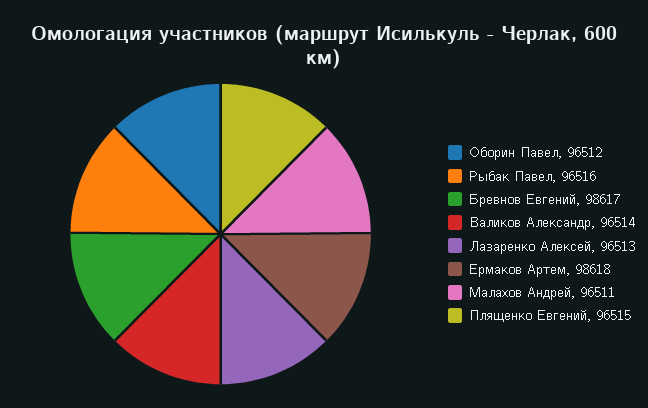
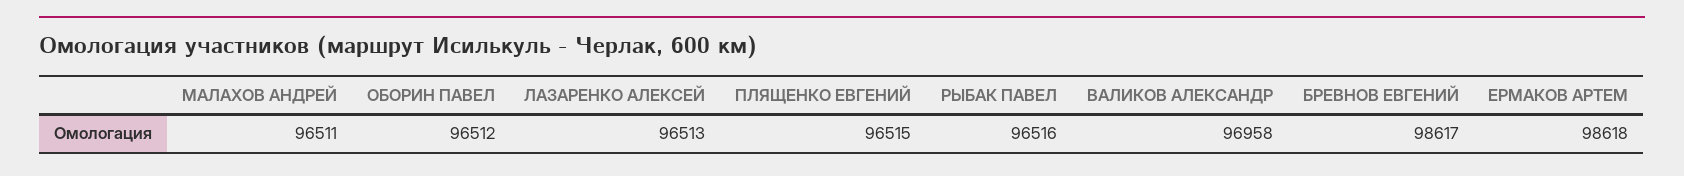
Валиков Александр: 96514 -> 96958

